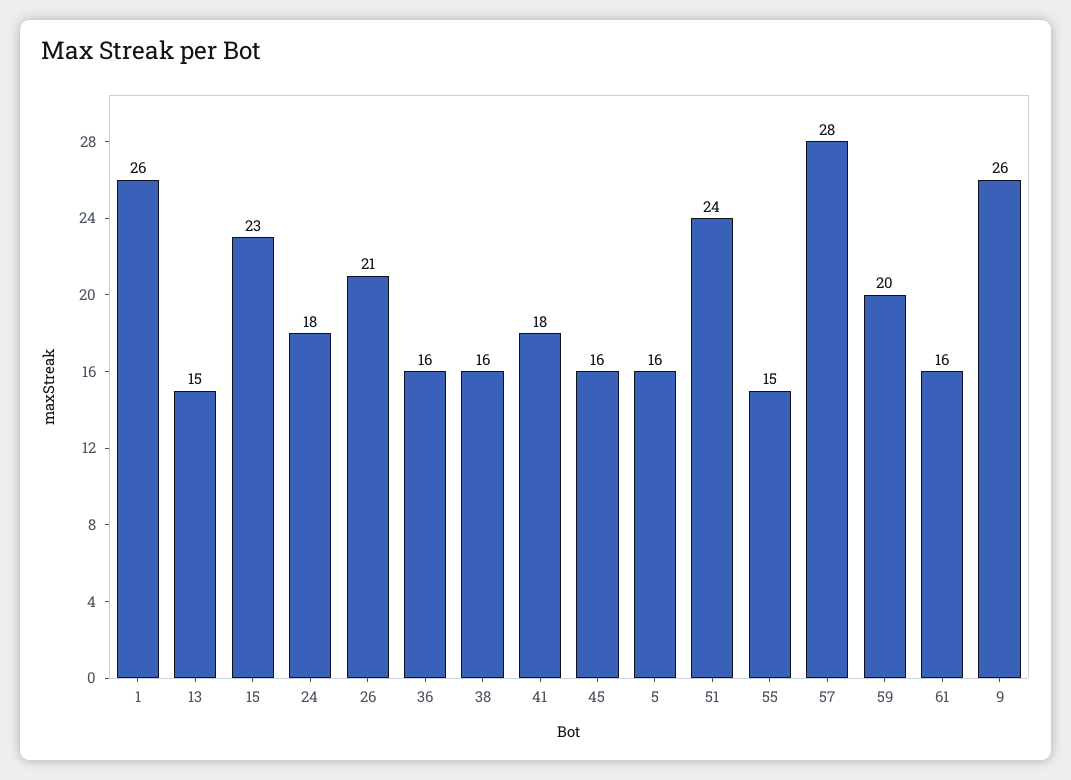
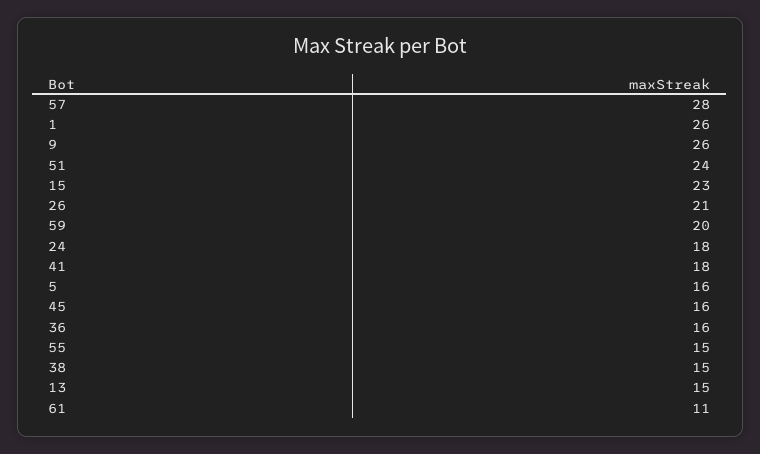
38: 16 -> 15
61: 16 -> 11

